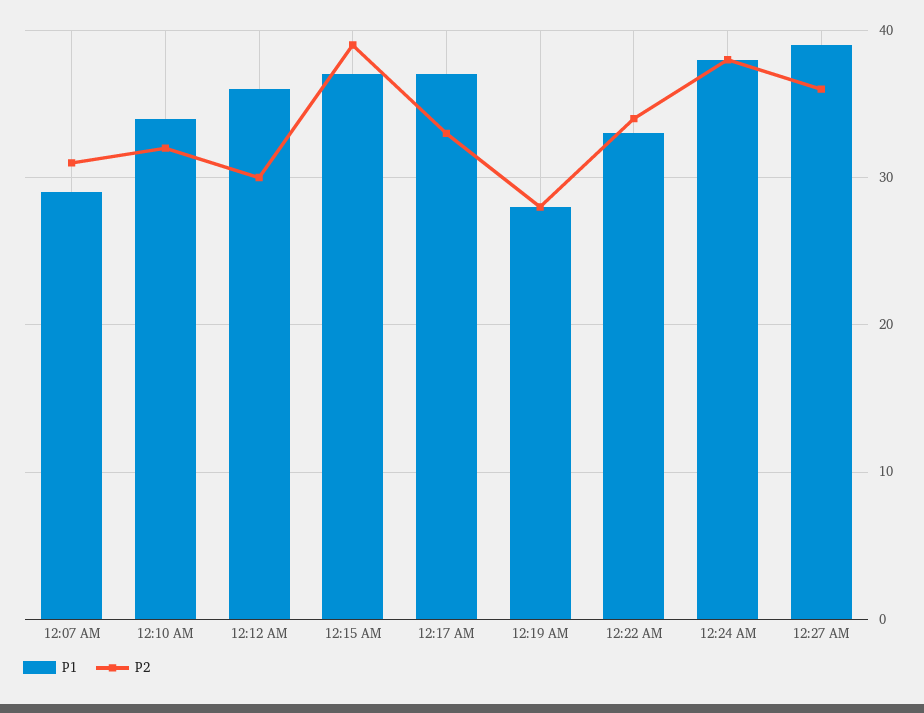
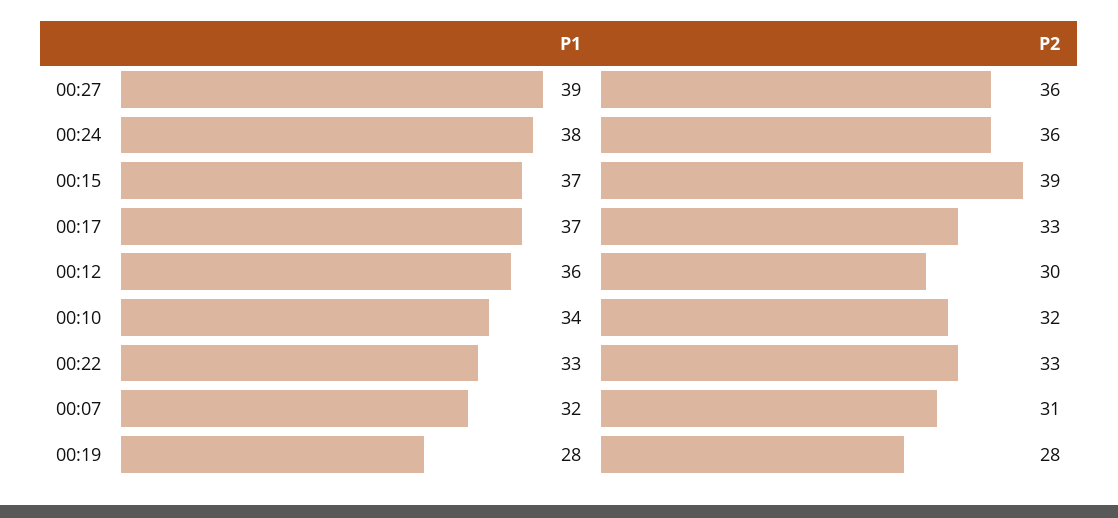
P1, 12:07 AM: 29 -> 32
P2, 12:22 AM: 34 -> 33
P2, 12:24 AM: 38 -> 36

